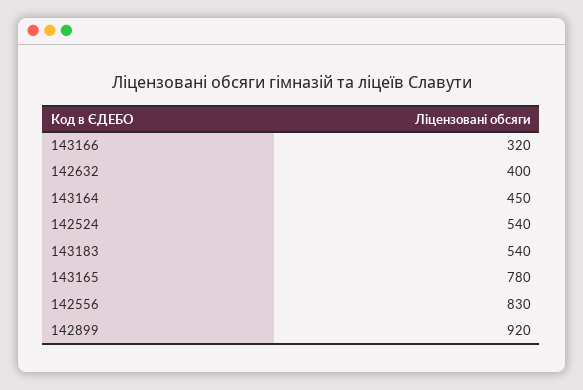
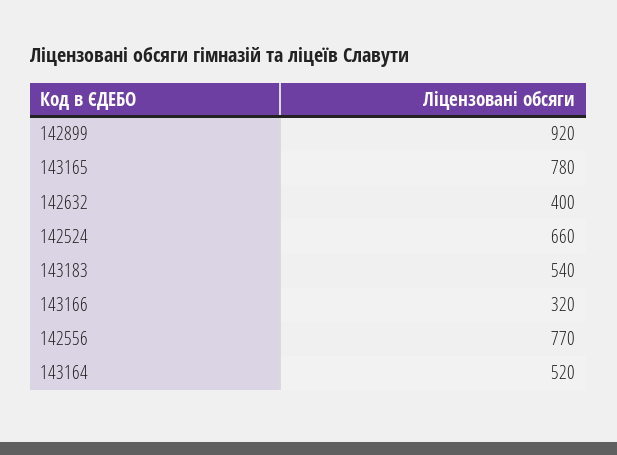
143164: 450 -> 520
142524: 540 -> 660
142556: 830 -> 770

